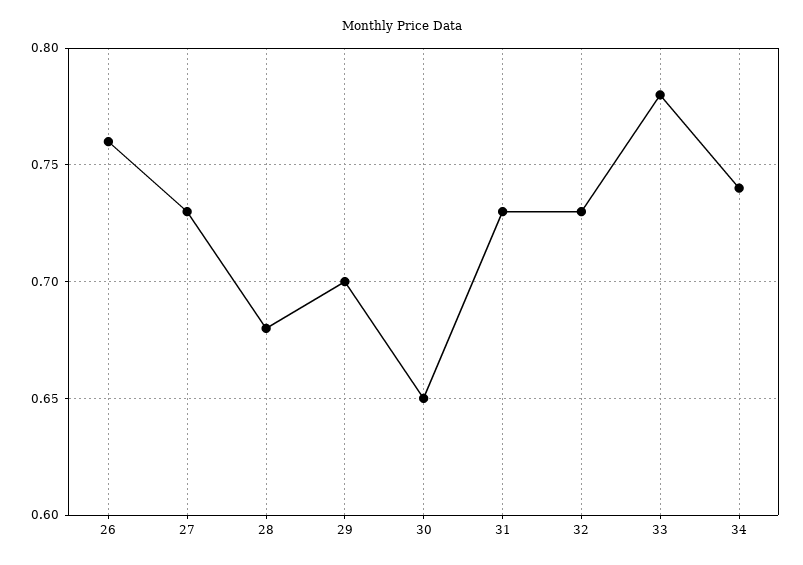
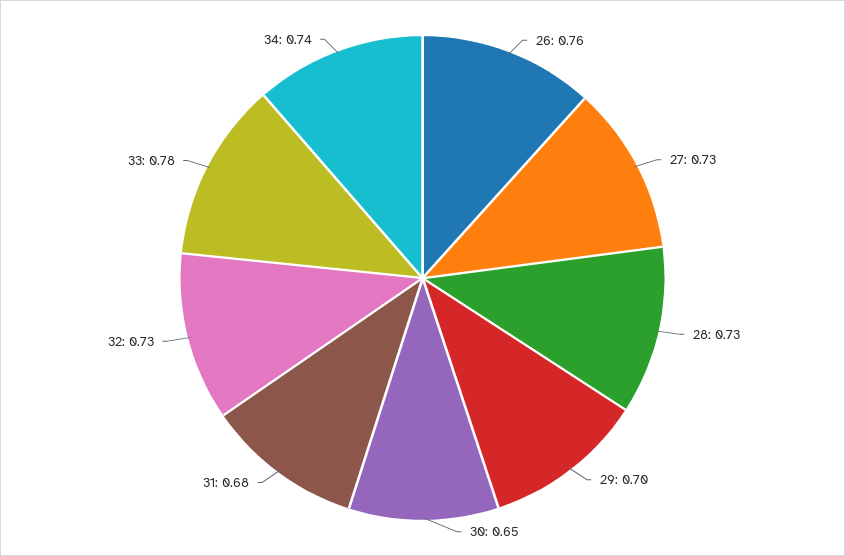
28: 0.68 -> 0.73
31: 0.73 -> 0.68

